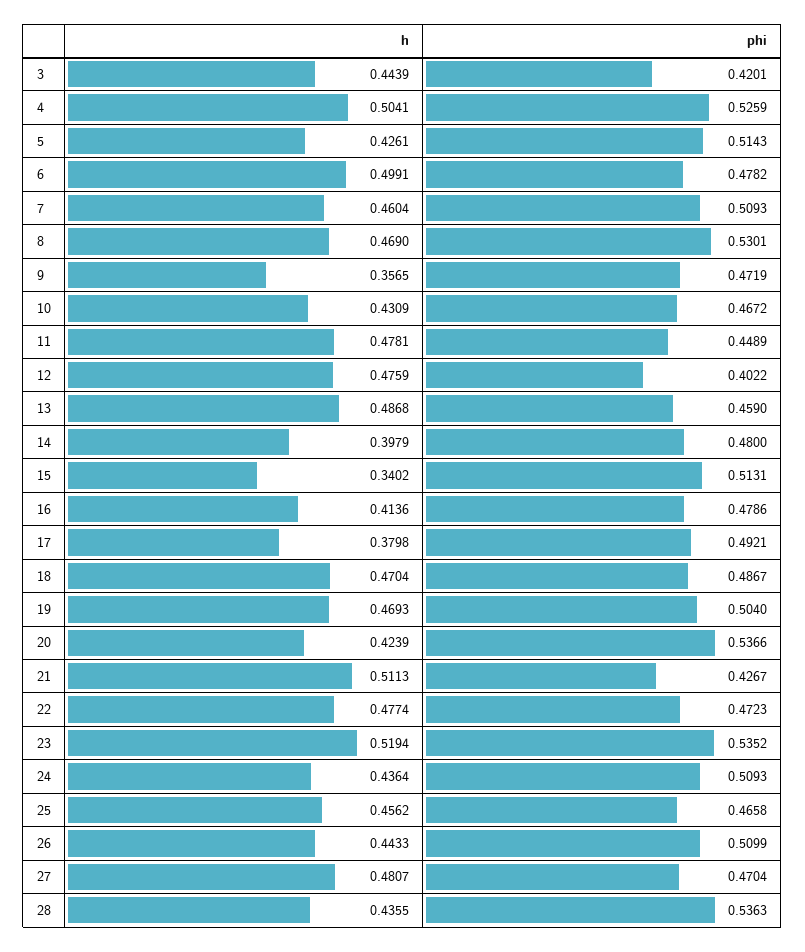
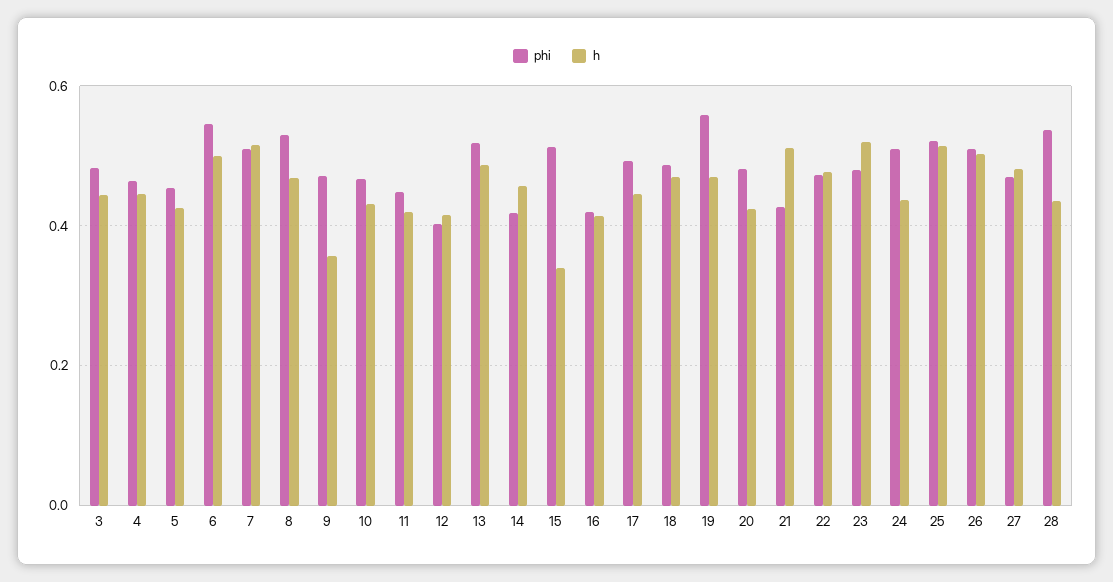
phi, 3: 0.4201 -> 0.48
h, 4: 0.5041 -> 0.44
phi, 4: 0.5259 -> 0.46
phi, 5: 0.5143 -> 0.46
phi, 6: 0.4782 -> 0.54
h, 7: 0.4604 -> 0.52
h, 11: 0.4781 -> 0.42
h, 12: 0.4759 -> 0.42
phi, 13: 0.459 -> 0.52
h, 14: 0.3979 -> 0.46
phi, 14: 0.48 -> 0.42
phi, 16: 0.4786 -> 0.42
h, 17: 0.3798 -> 0.44
phi, 19: 0.504 -> 0.56
phi, 20: 0.5366 -> 0.48
phi, 23: 0.5352 -> 0.48
h, 25: 0.4562 -> 0.52
phi, 25: 0.4658 -> 0.52
h, 26: 0.4433 -> 0.5

